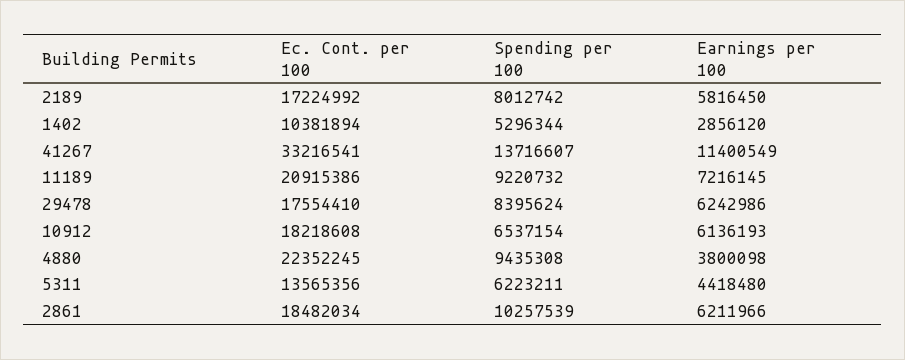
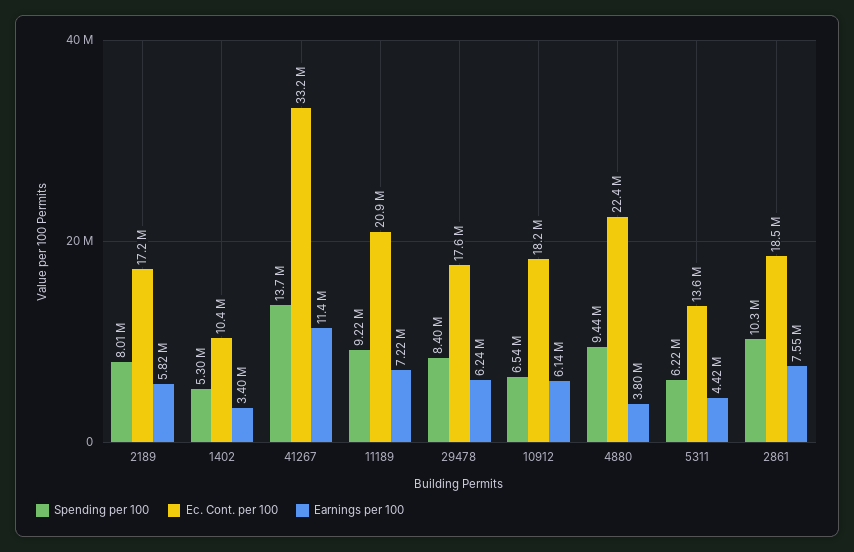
Earnings per 100, 1402: 2856120 -> 3400000
Earnings per 100, 2861: 6211966 -> 7550000

